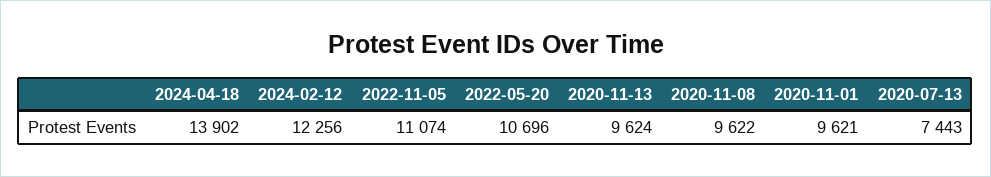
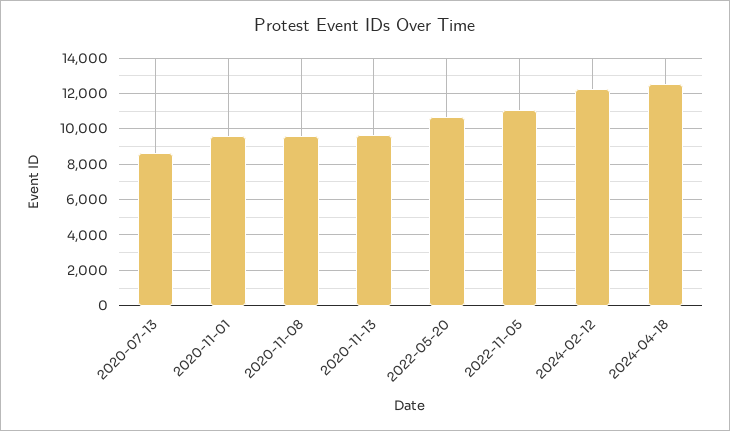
2024-04-18: 13902 -> 12500
2020-07-13: 7443 -> 8500

